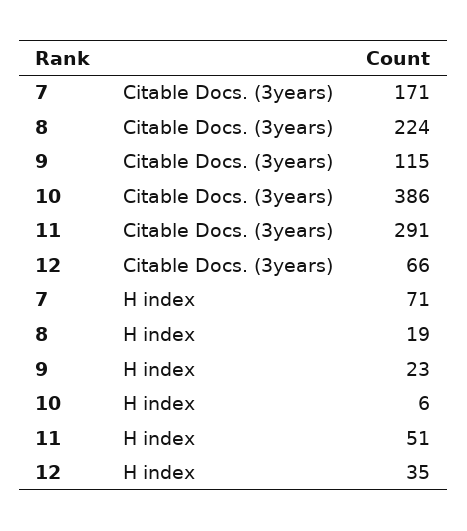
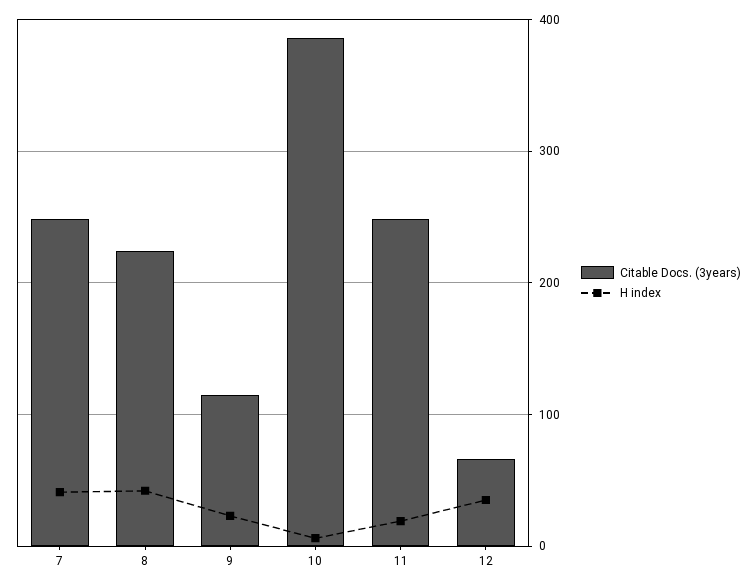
Citable Docs. (3years), 7: 171 -> 250
Citable Docs. (3years), 11: 291 -> 250
H index, 7: 71 -> 40
H index, 8: 19 -> 40
H index, 11: 51 -> 20

